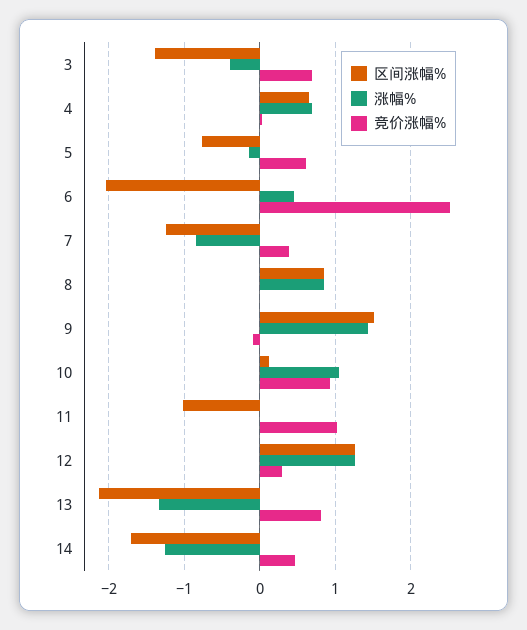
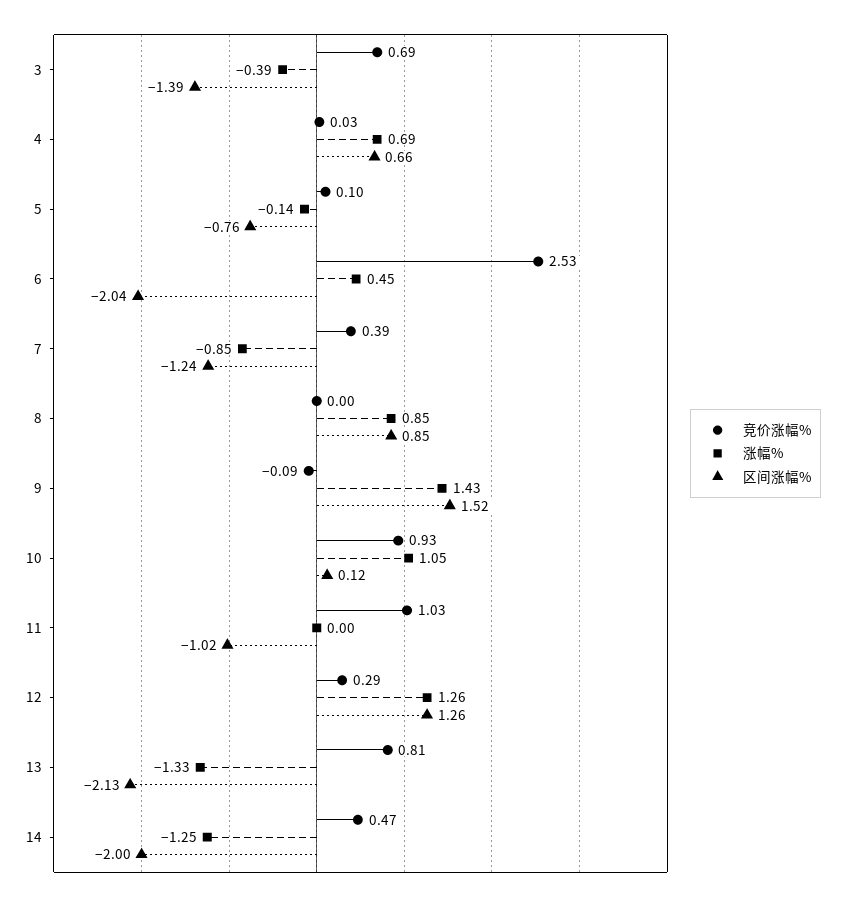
竞价涨幅%, 5: 0.6 -> 0.1
区间涨幅%, 14: -1.7 -> -2

